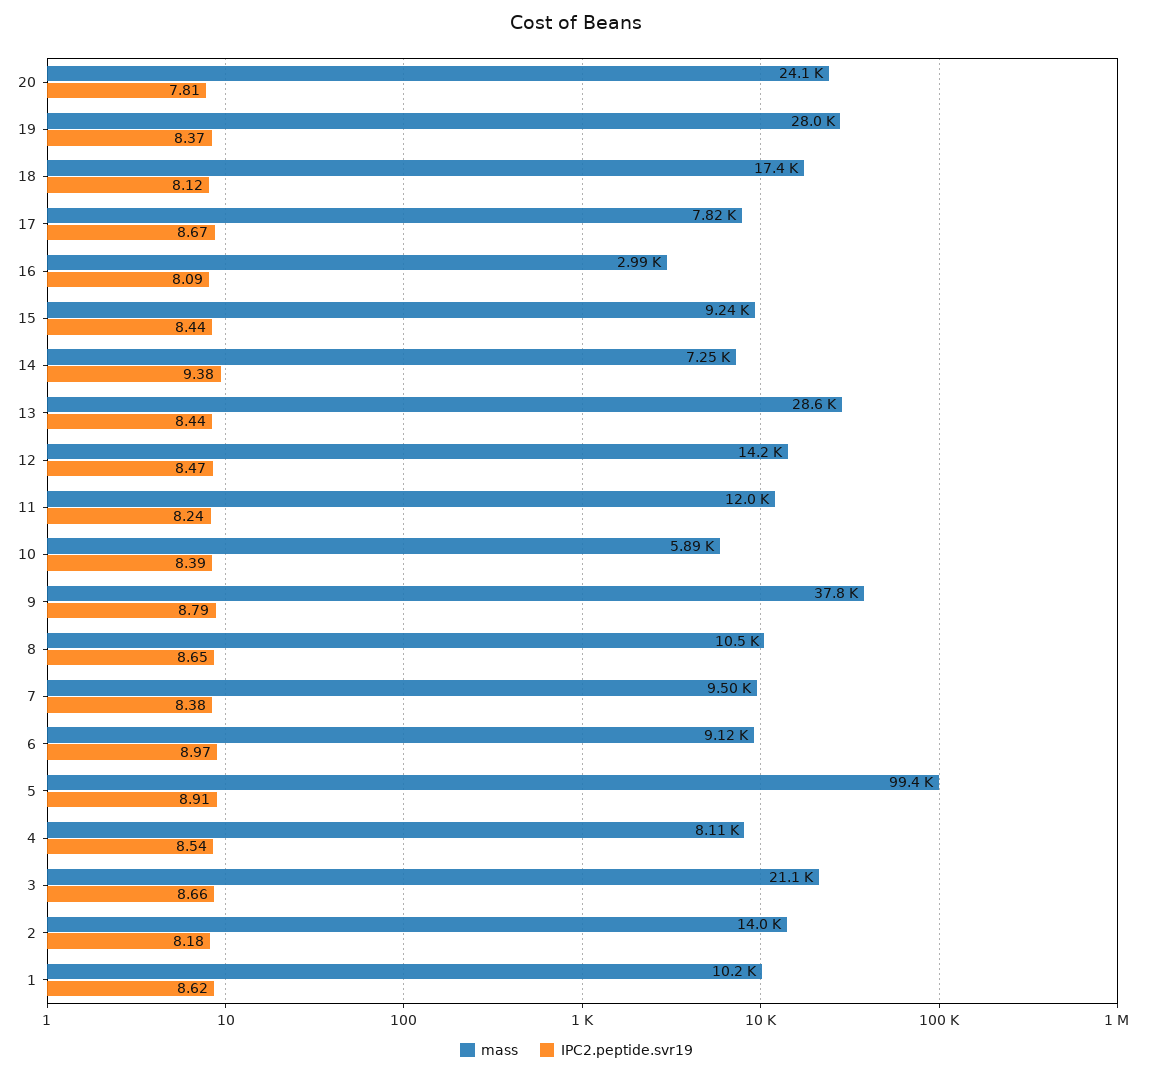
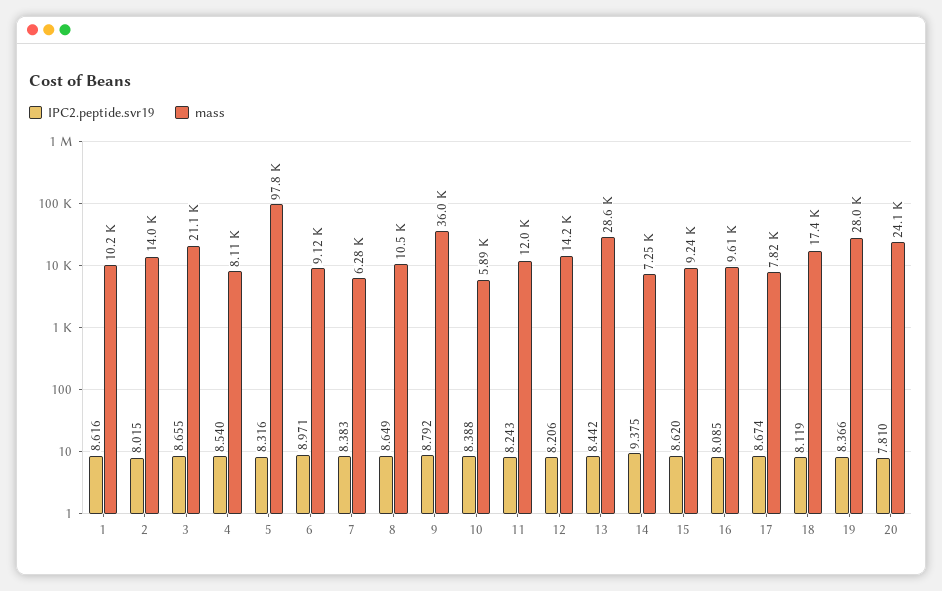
mass, 16: 2990 -> 9610
IPC2.peptide.svr19, 15: 8.44 -> 8.62
IPC2.peptide.svr19, 12: 8.47 -> 8.206
mass, 9: 37800 -> 36000
mass, 7: 9500 -> 6280
mass, 5: 99400 -> 97800
IPC2.peptide.svr19, 5: 8.91 -> 8.316
IPC2.peptide.svr19, 2: 8.18 -> 8.015

